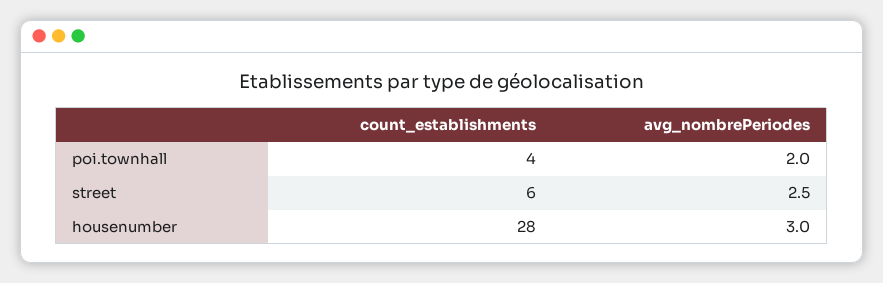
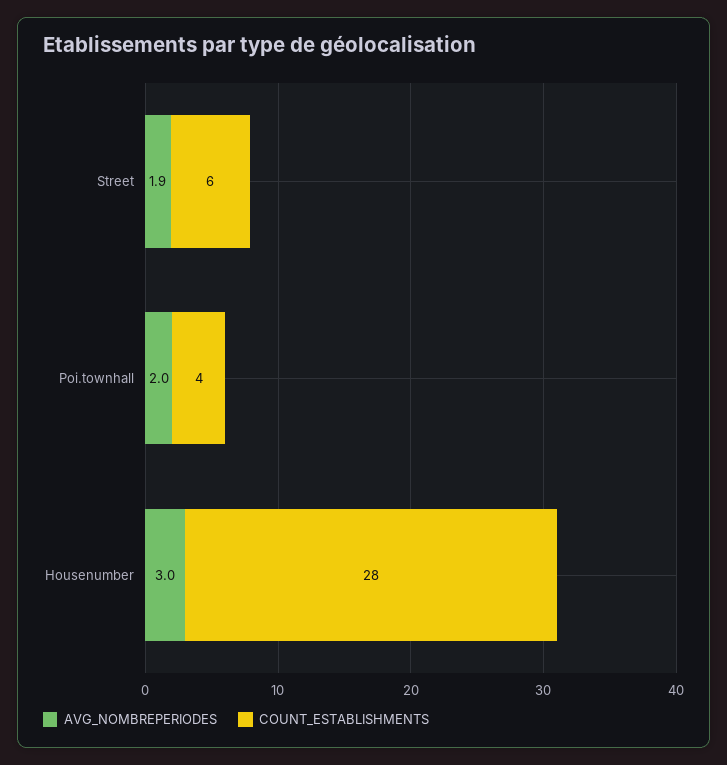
avg_nombrePeriodes, street: 2.5 -> 1.9

